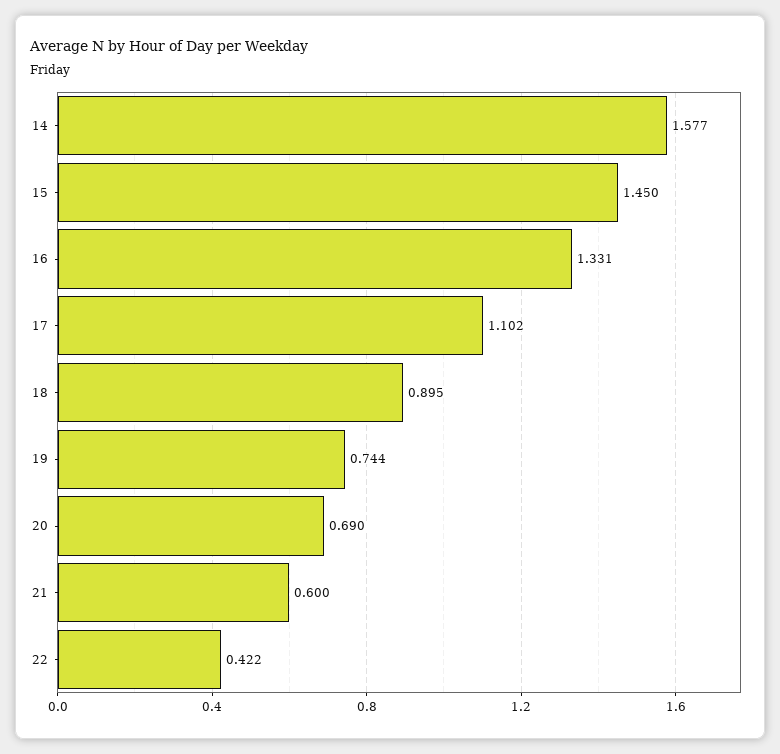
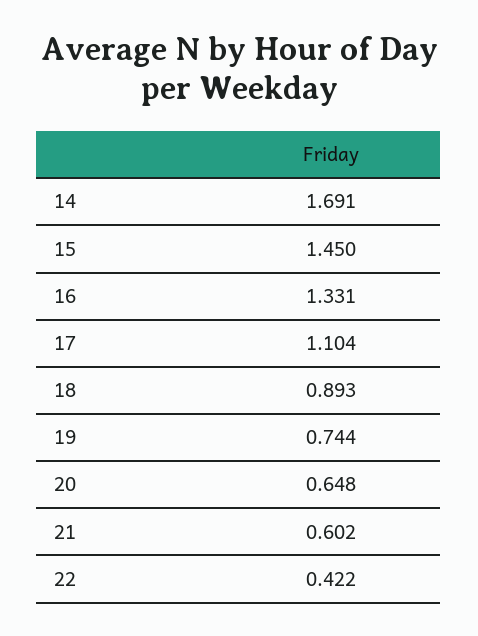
14: 1.577 -> 1.691
17: 1.102 -> 1.104
18: 0.895 -> 0.893
20: 0.69 -> 0.648
21: 0.6 -> 0.602

